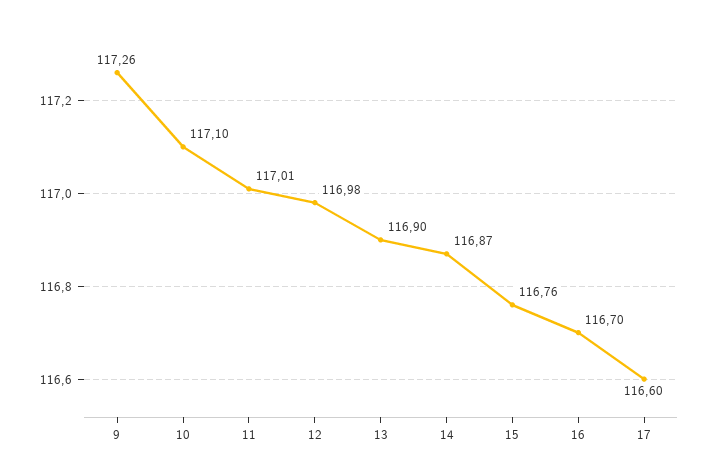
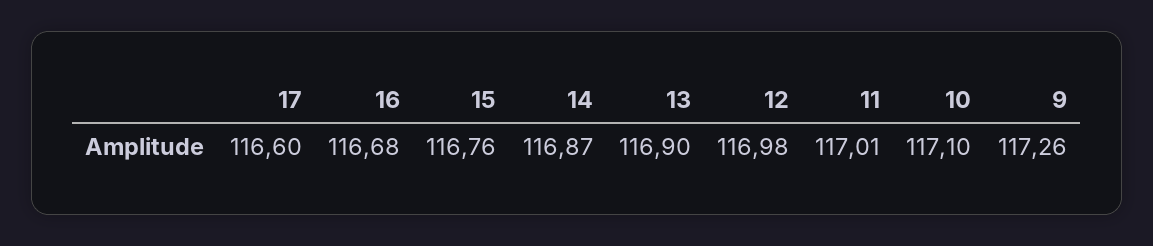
16: 116.7 -> 116.68

